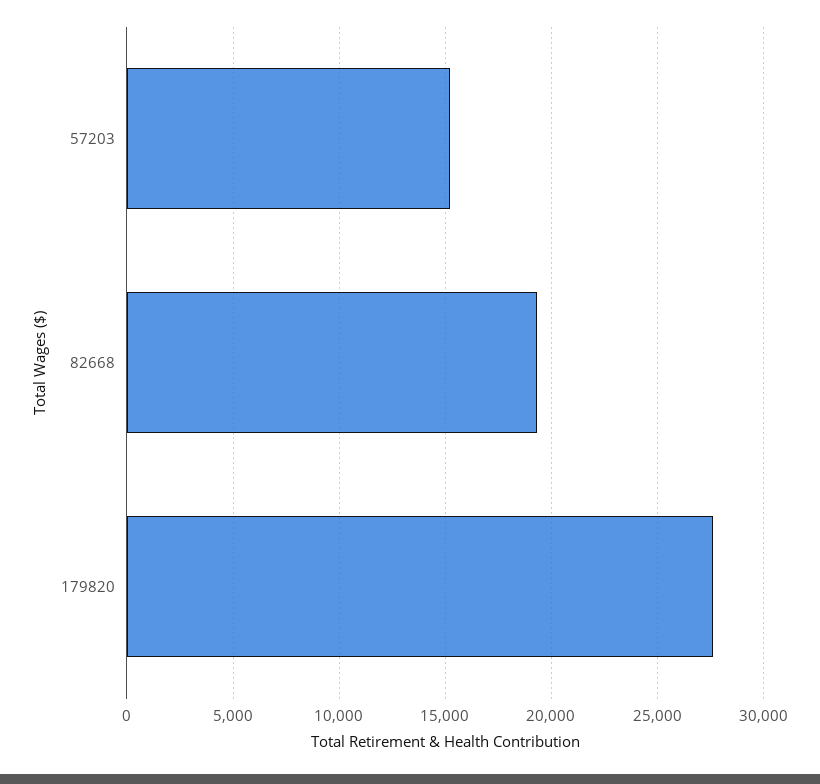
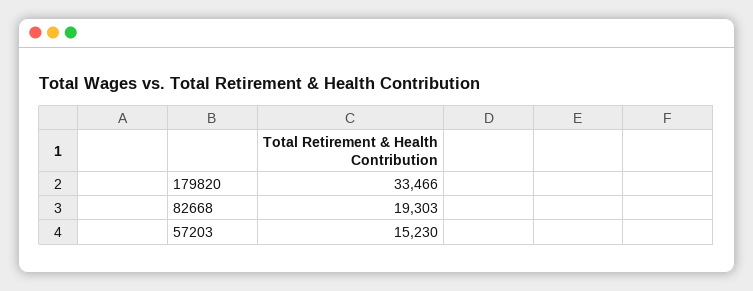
179820: 27500 -> 33466

